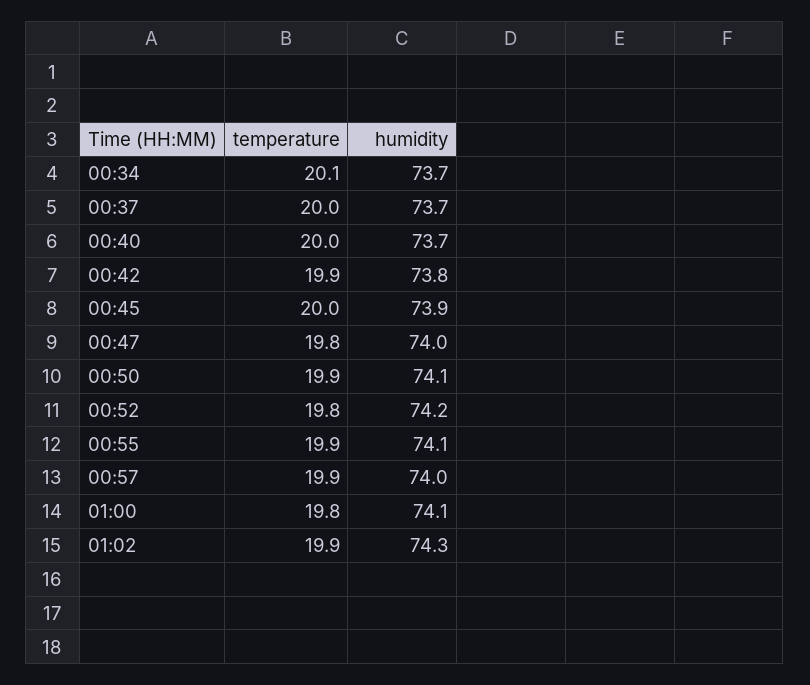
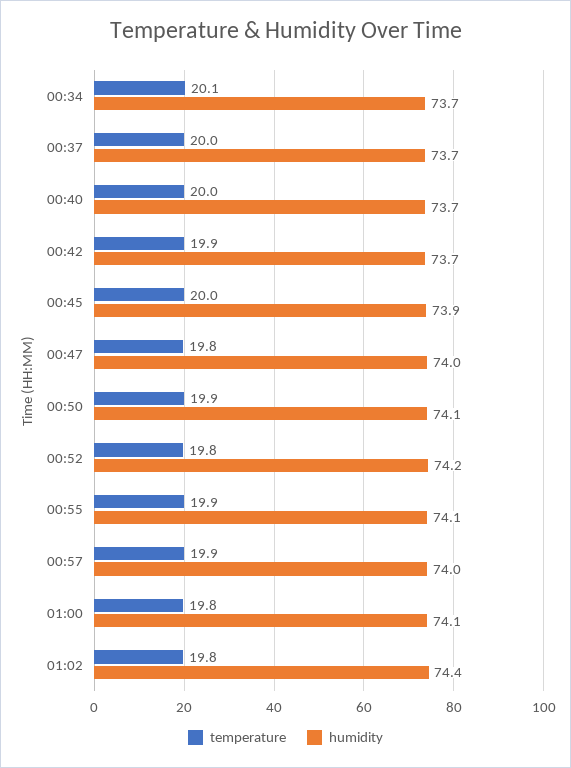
humidity, 00:42: 73.8 -> 73.7
temperature, 01:02: 19.9 -> 19.8
humidity, 01:02: 74.3 -> 74.4

